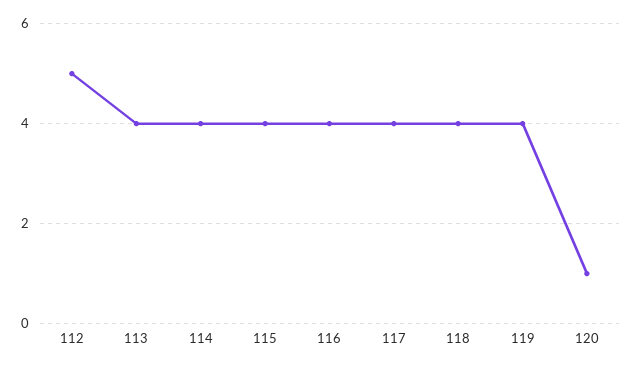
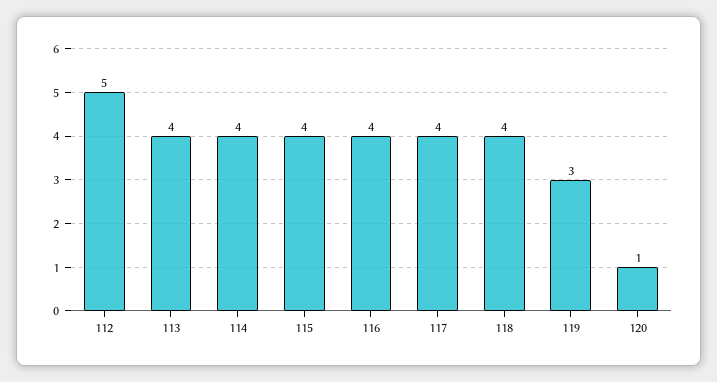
119: 4 -> 3

